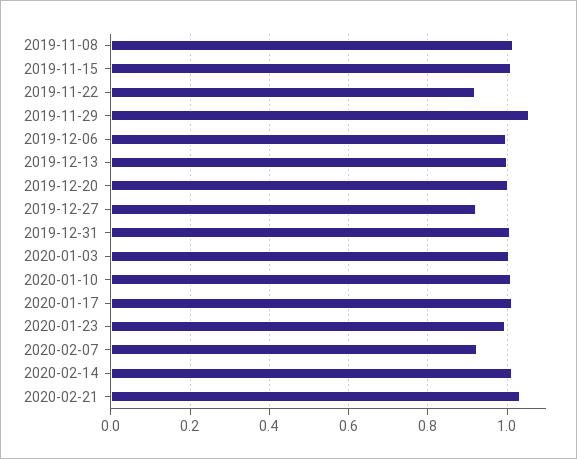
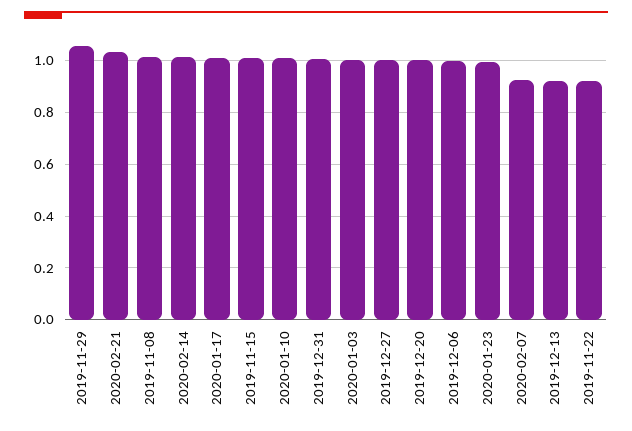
2019-12-13: 1 -> 0.925
2019-12-27: 0.92 -> 1

